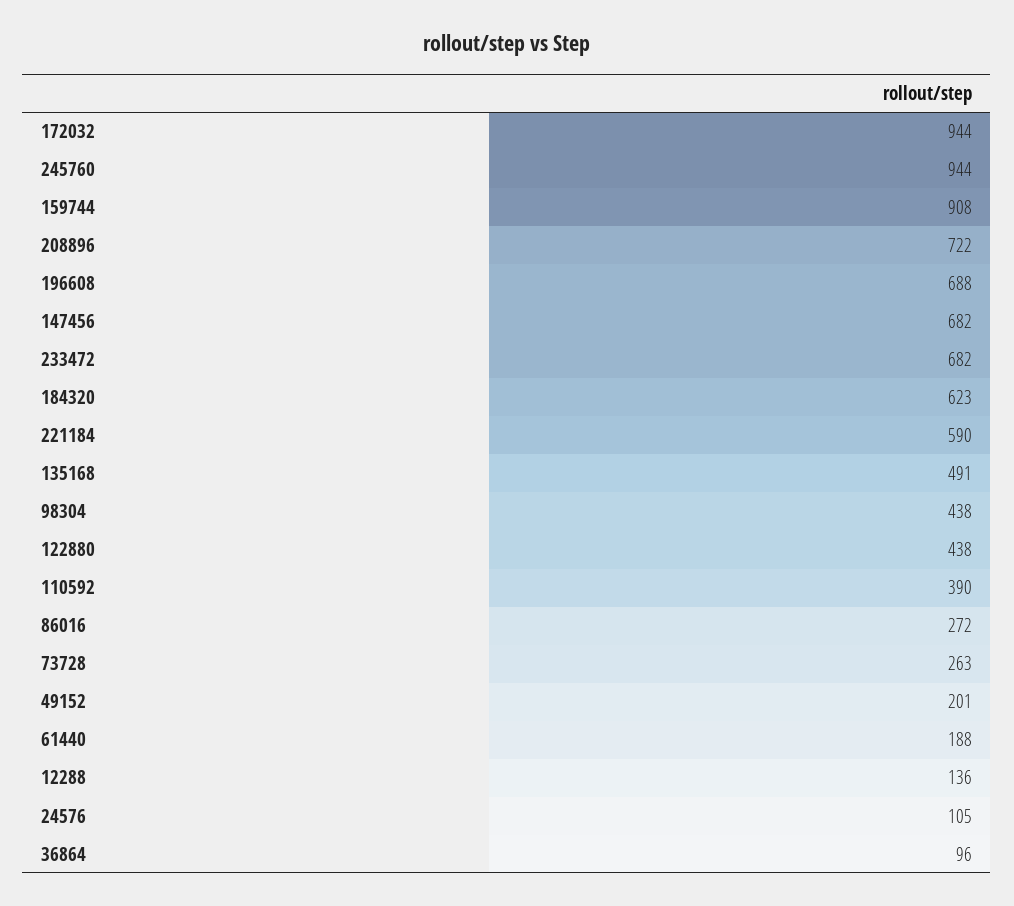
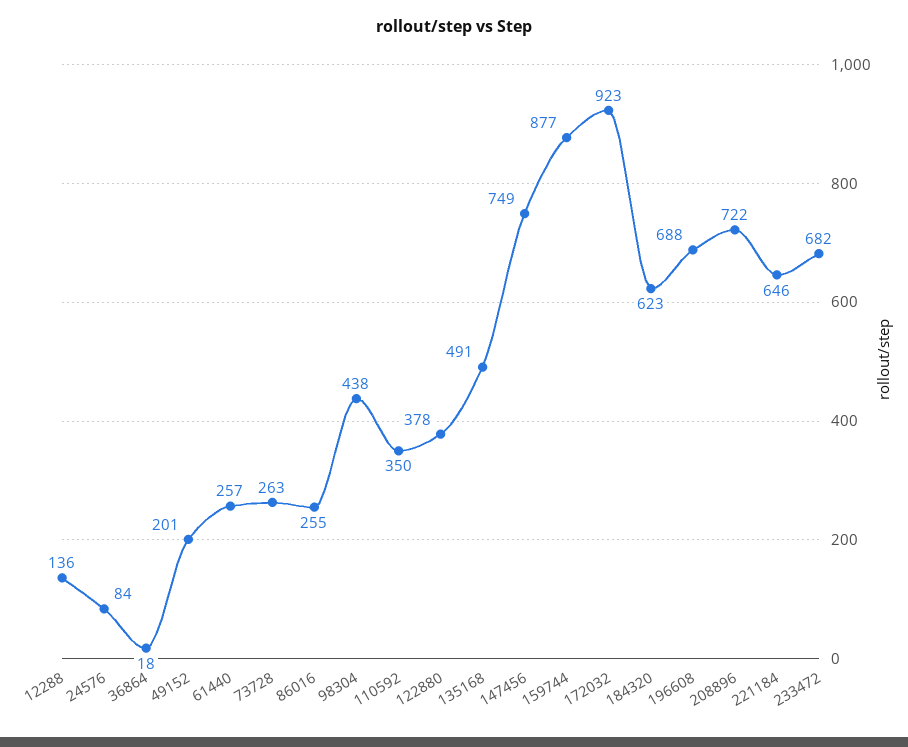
172032: 944 -> 923
245760: 944 -> none
159744: 908 -> 877
147456: 682 -> 749
221184: 590 -> 646
122880: 438 -> 378
110592: 390 -> 350
86016: 272 -> 255
61440: 188 -> 257
24576: 105 -> 84
36864: 96 -> 18

